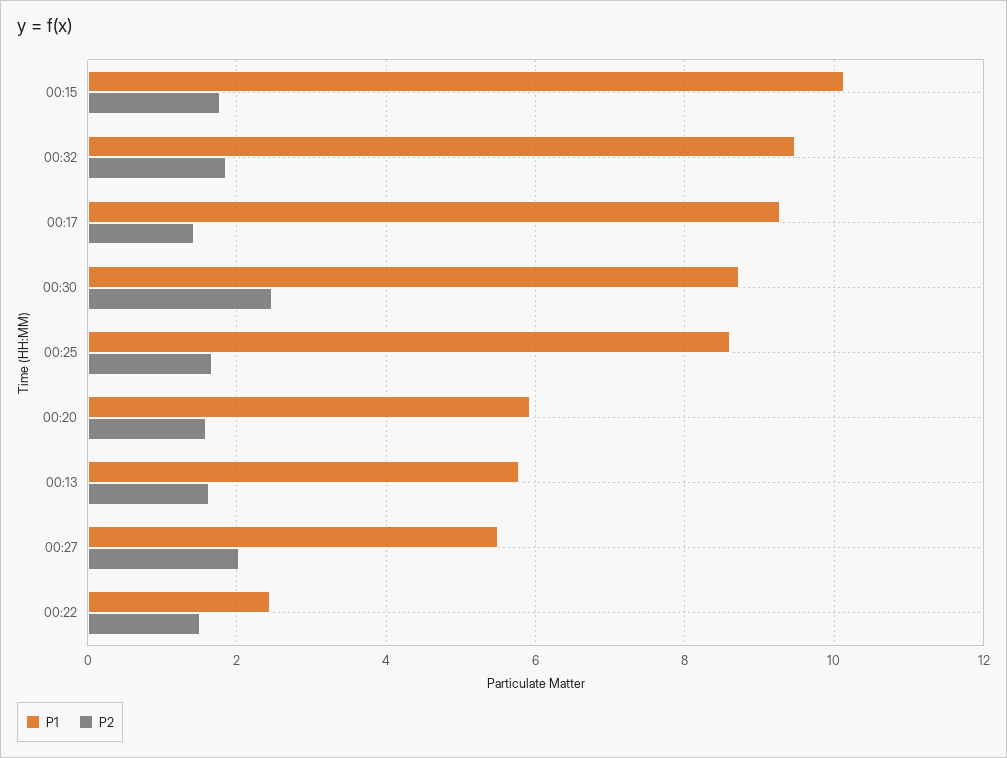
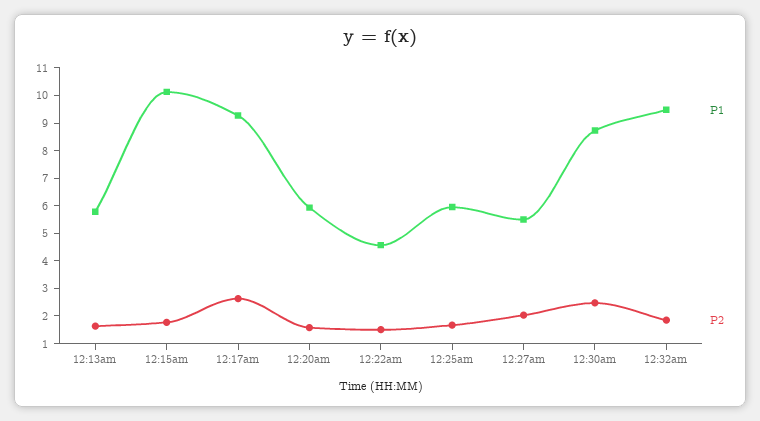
P2, 00:17: 1.4 -> 2.5
P1, 00:25: 8.6 -> 6
P1, 00:22: 2.4 -> 4.5

